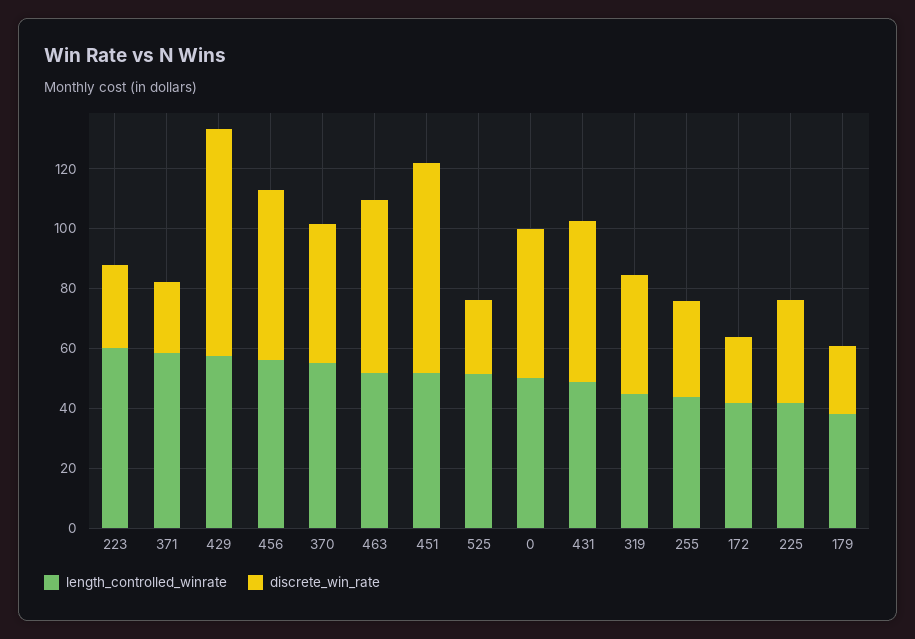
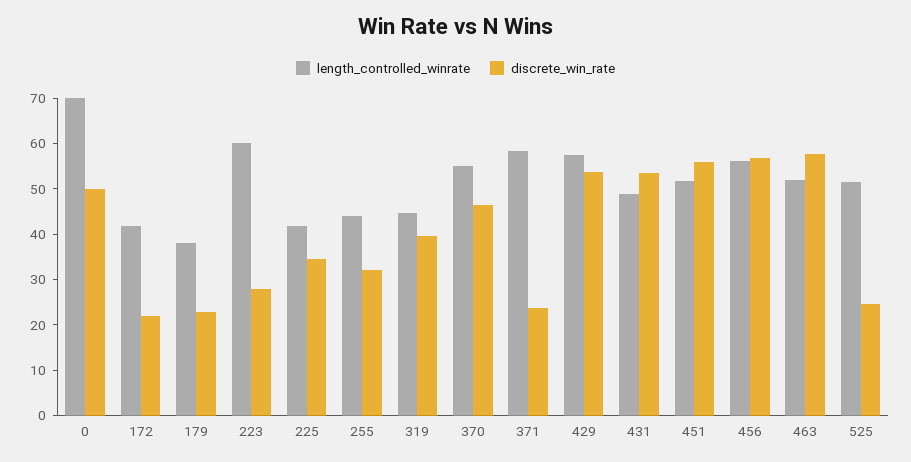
discrete_win_rate, 429: 75 -> 54
discrete_win_rate, 451: 70 -> 56
length_controlled_winrate, 0: 50 -> 70

